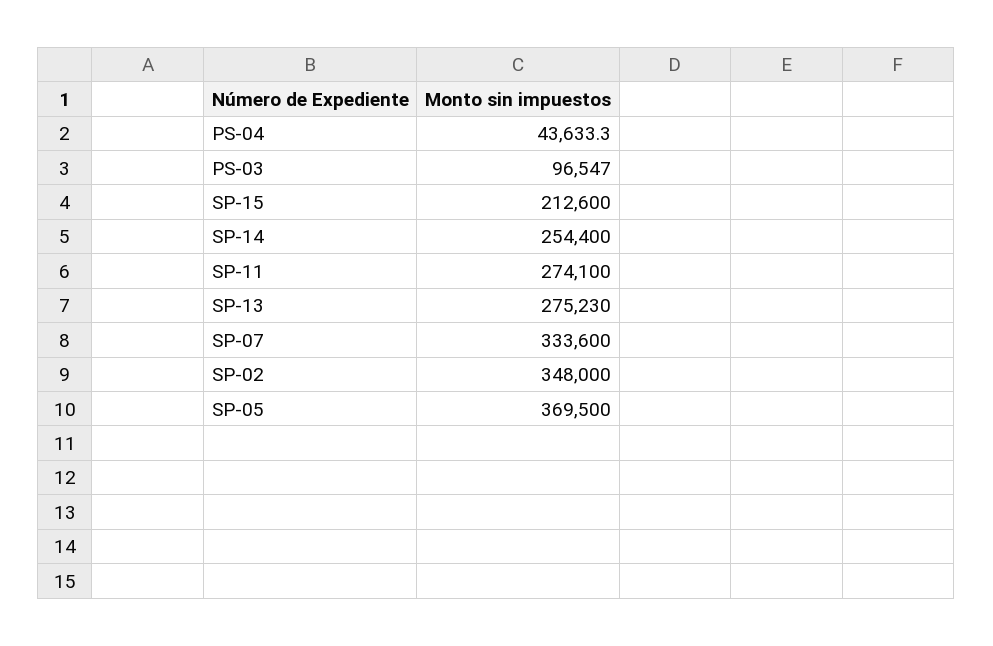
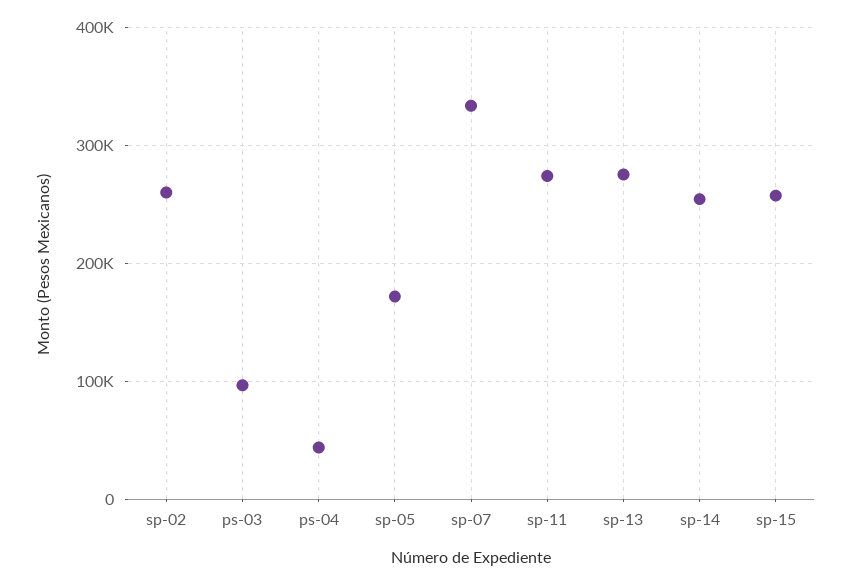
SP-15: 212600 -> 260000
SP-02: 348000 -> 260000
SP-05: 369500 -> 170000

